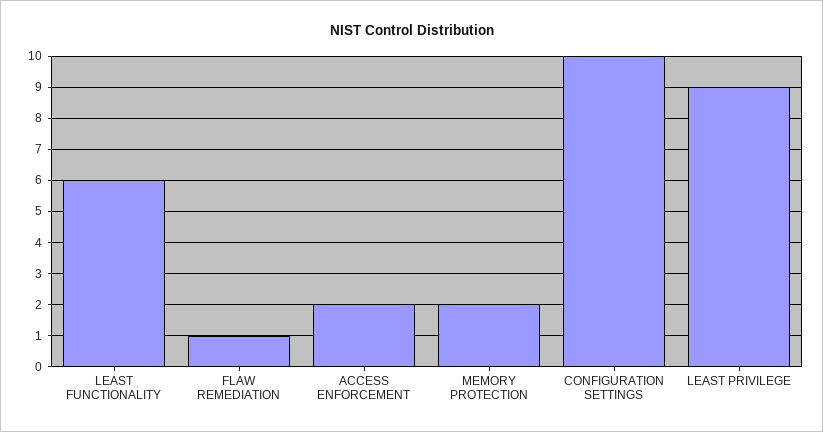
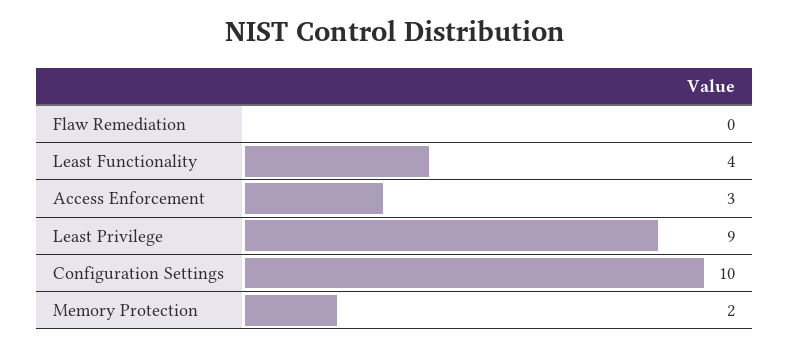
LEAST FUNCTIONALITY: 6 -> 4
FLAW REMEDIATION: 1 -> 0
ACCESS ENFORCEMENT: 2 -> 3

